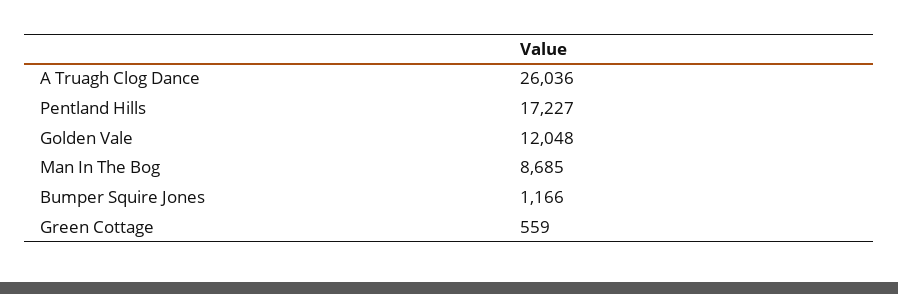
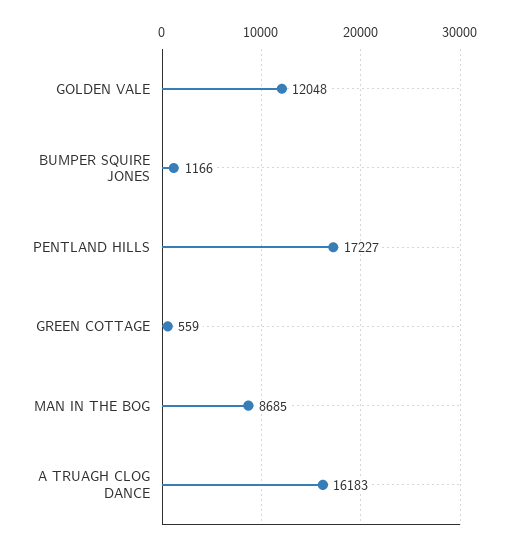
A Truagh Clog Dance: 26036 -> 16183

